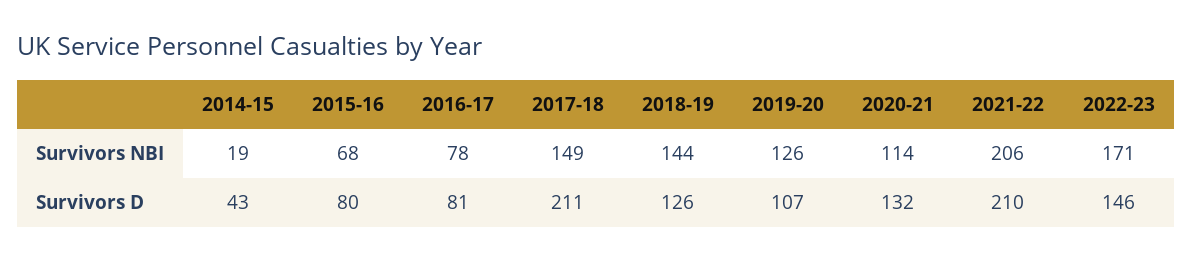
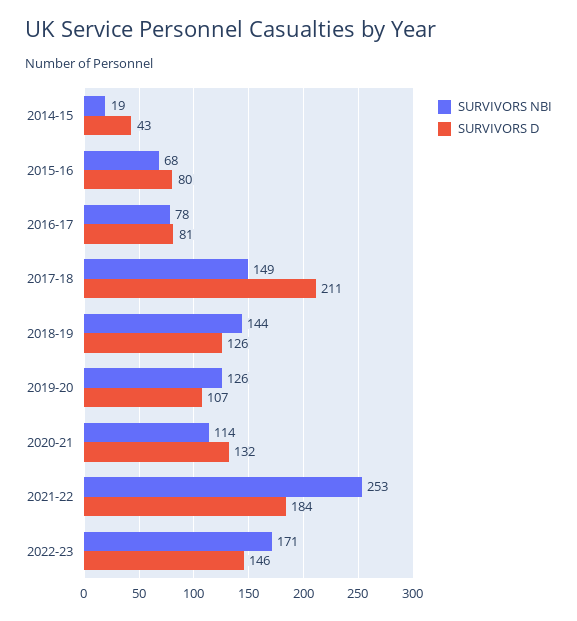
Survivors NBI, 2021-22: 206 -> 253
Survivors D, 2021-22: 210 -> 184

